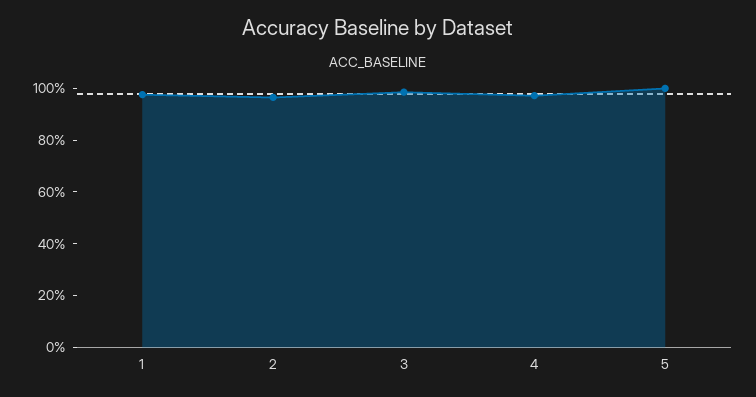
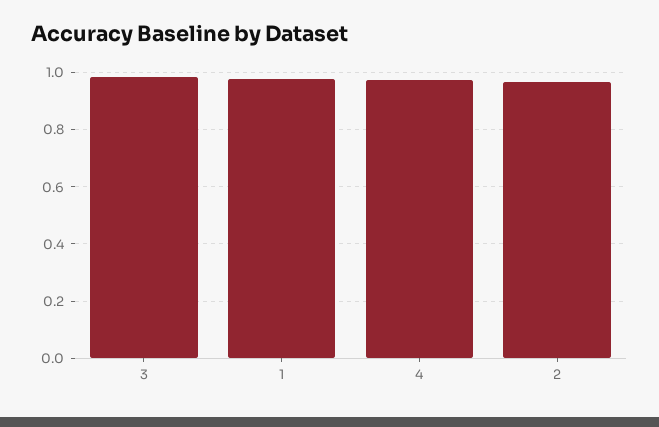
5: 1 -> none

